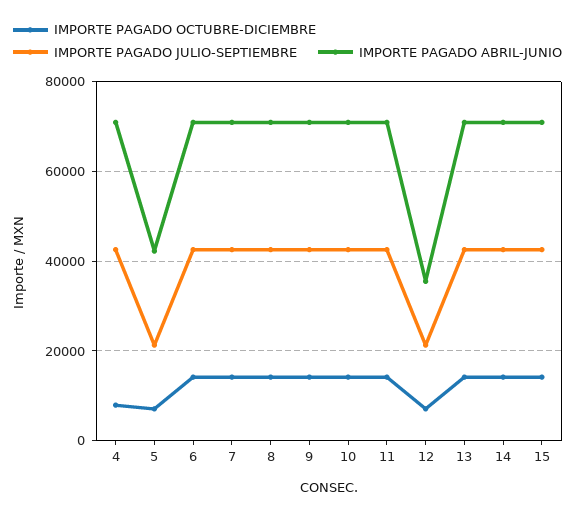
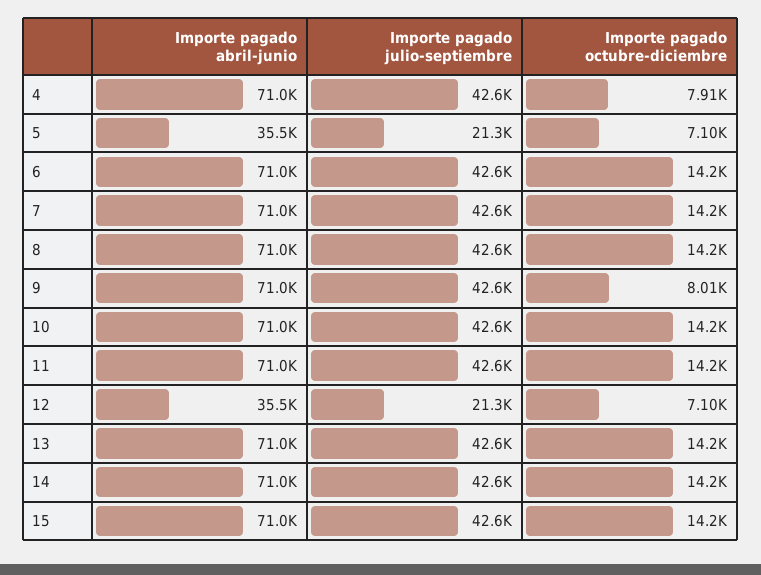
IMPORTE PAGADO ABRIL-JUNIO, 5: 42000 -> 35500
IMPORTE PAGADO OCTUBRE-DICIEMBRE, 9: 14000 -> 8010

